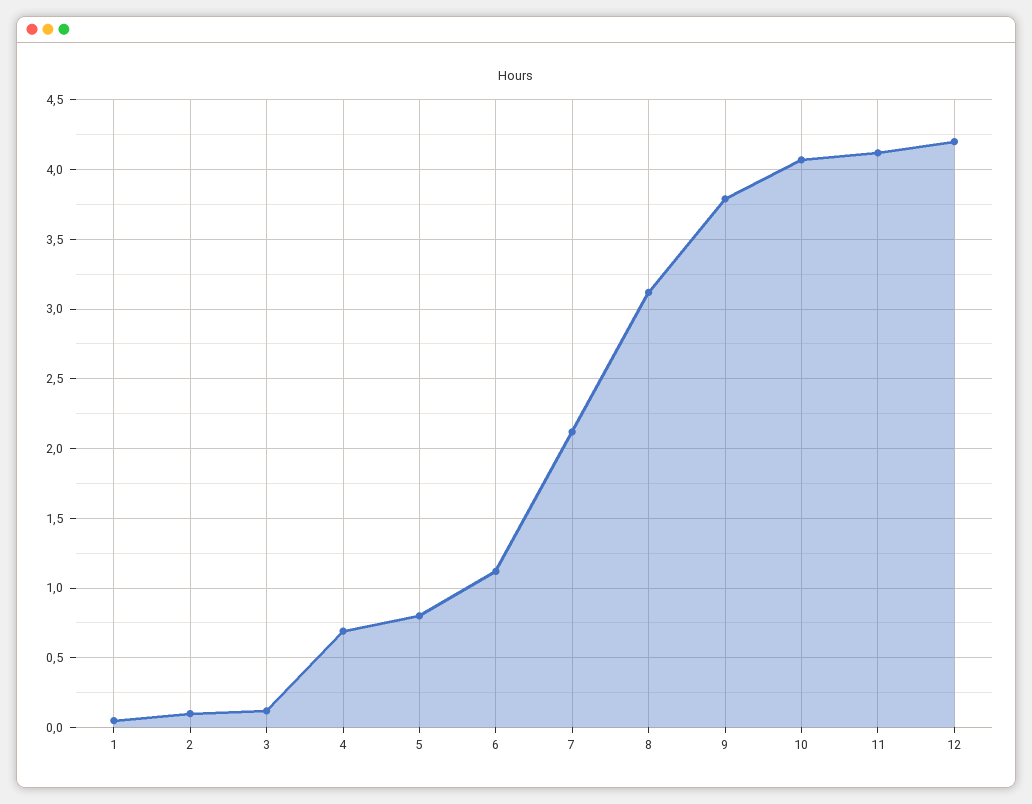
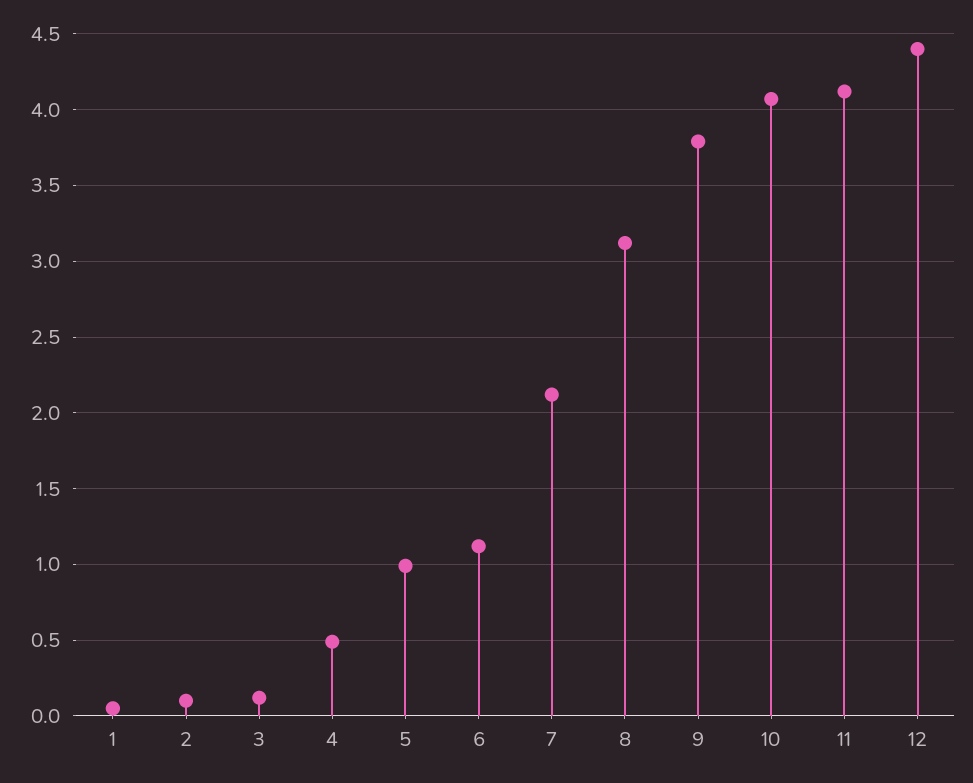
4: 0.7 -> 0.5
5: 0.8 -> 1
12: 4.2 -> 4.4

